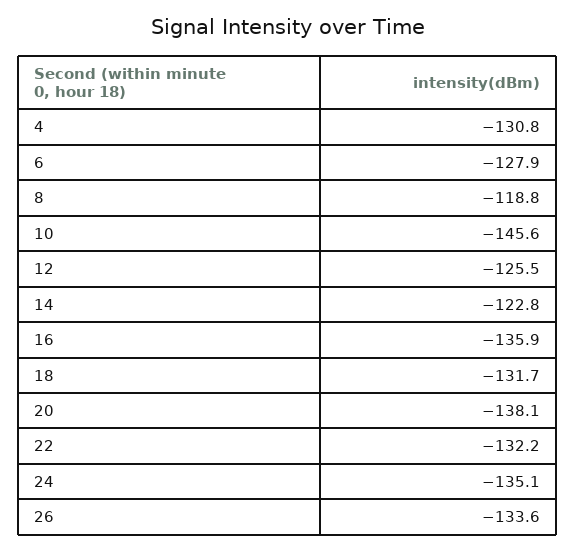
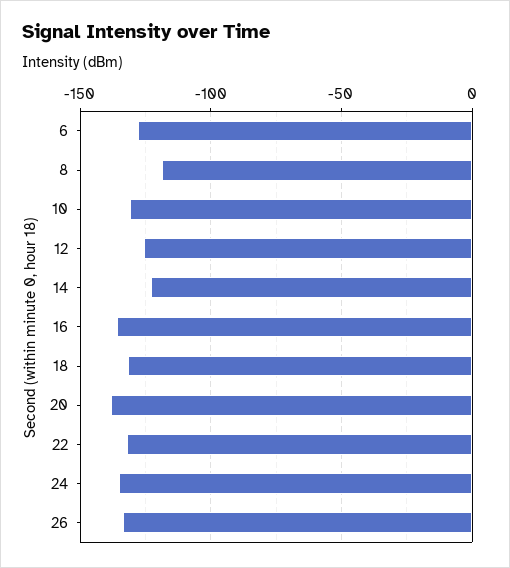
4: -130.8 -> none
10: -145.6 -> -130

